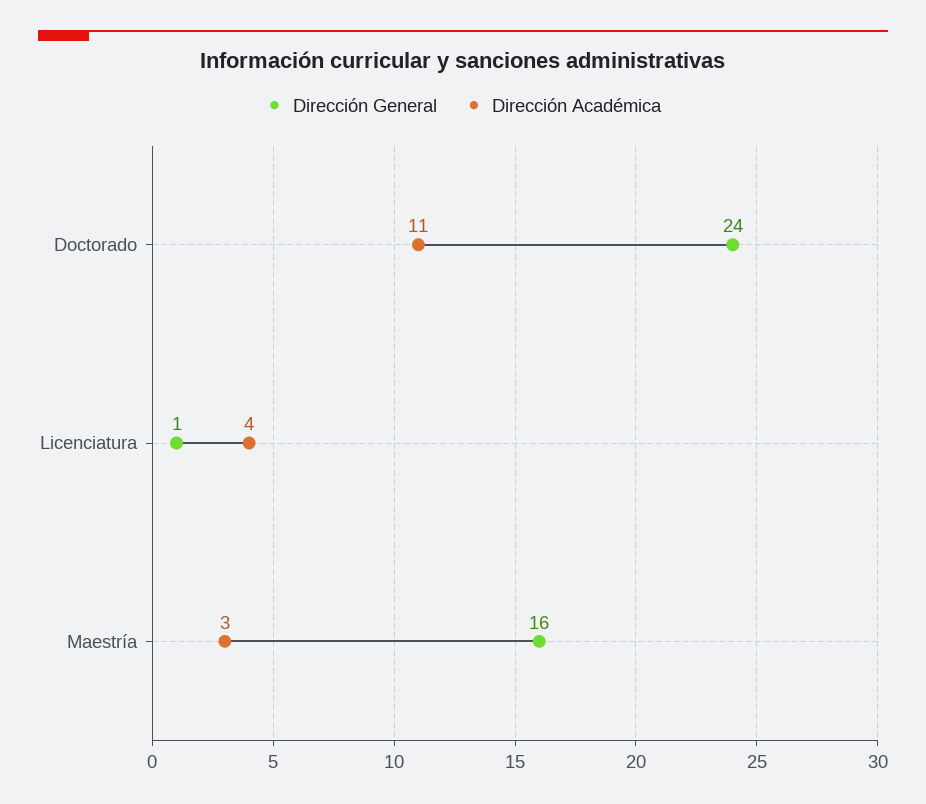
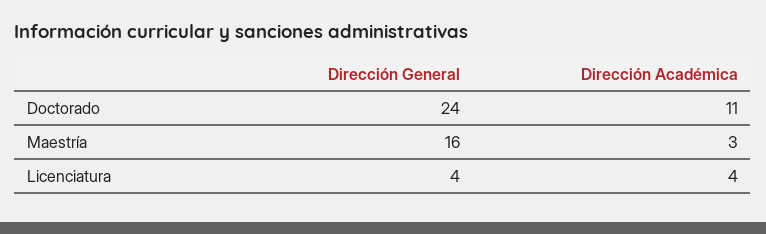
Dirección General, Licenciatura: 1 -> 4

